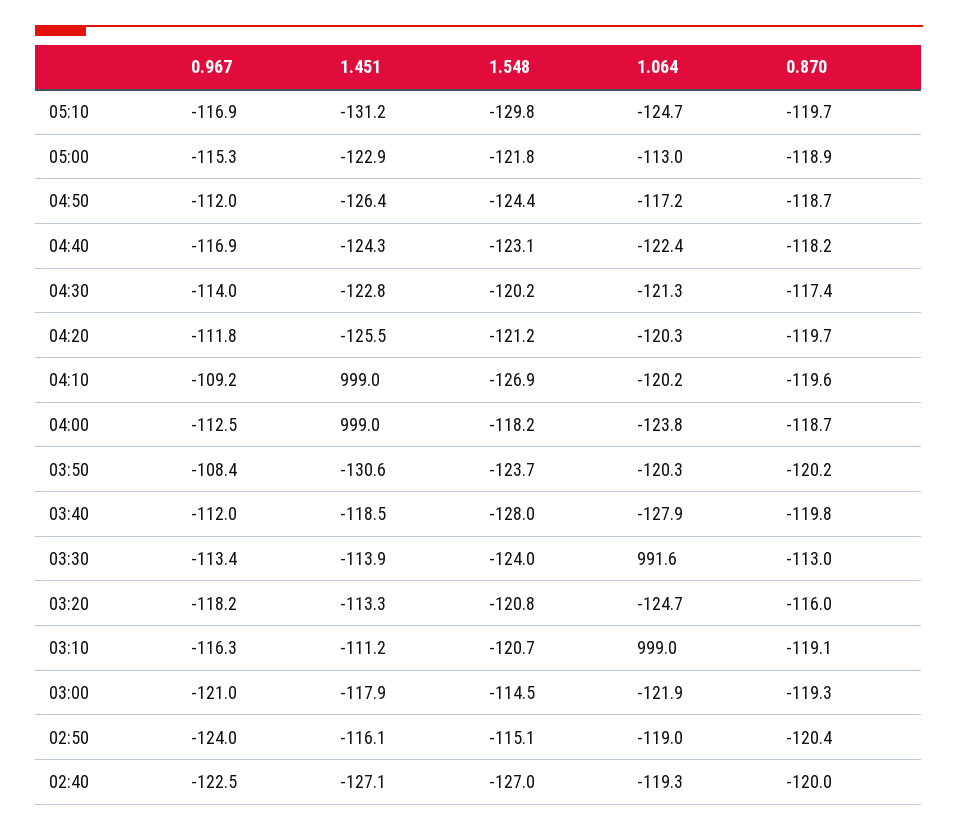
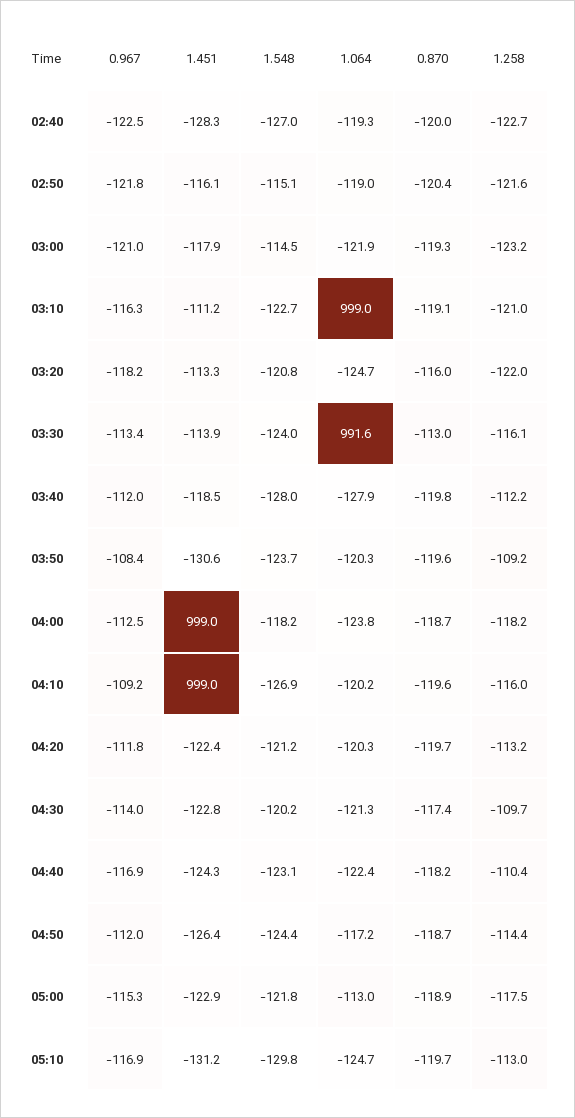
1.451, 04:20: -125.5 -> -122.4
0.870, 03:50: -120.2 -> -119.6
1.548, 03:10: -120.7 -> -122.7
0.967, 02:50: -124 -> -121.8
1.451, 02:40: -127.1 -> -128.3
1.258, 02:40: none -> -122.7
1.258, 02:50: none -> -121.6
1.258, 03:00: none -> -123.2
1.258, 03:10: none -> -121
1.258, 03:20: none -> -122
1.258, 03:30: none -> -116.1
1.258, 03:40: none -> -112.2
1.258, 03:50: none -> -109.2
1.258, 04:00: none -> -118.2
1.258, 04:10: none -> -116
1.258, 04:20: none -> -113.2
1.258, 04:30: none -> -109.7
1.258, 04:40: none -> -110.4
1.258, 04:50: none -> -114.4
1.258, 05:00: none -> -117.5
1.258, 05:10: none -> -113

